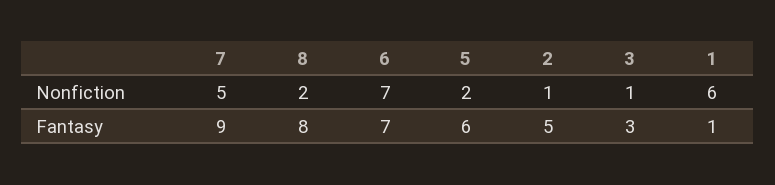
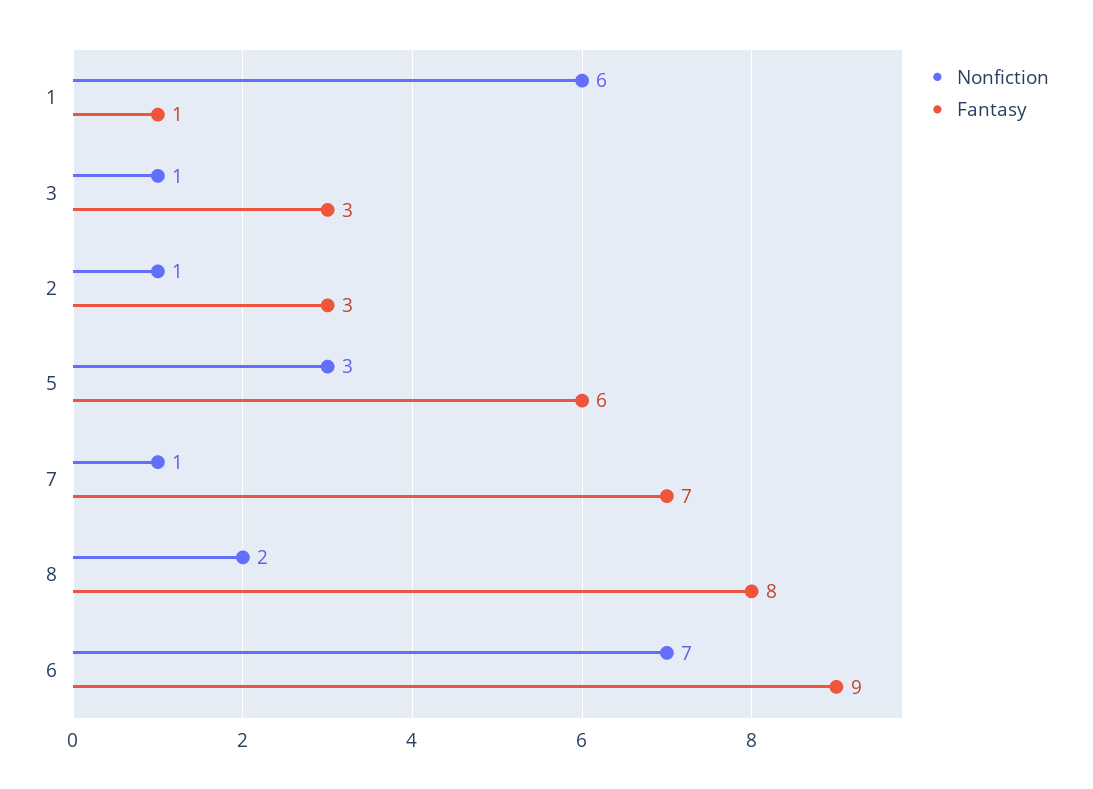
Nonfiction, 7: 5 -> 1
Nonfiction, 5: 2 -> 3
Fantasy, 7: 9 -> 7
Fantasy, 6: 7 -> 9
Fantasy, 2: 5 -> 3

